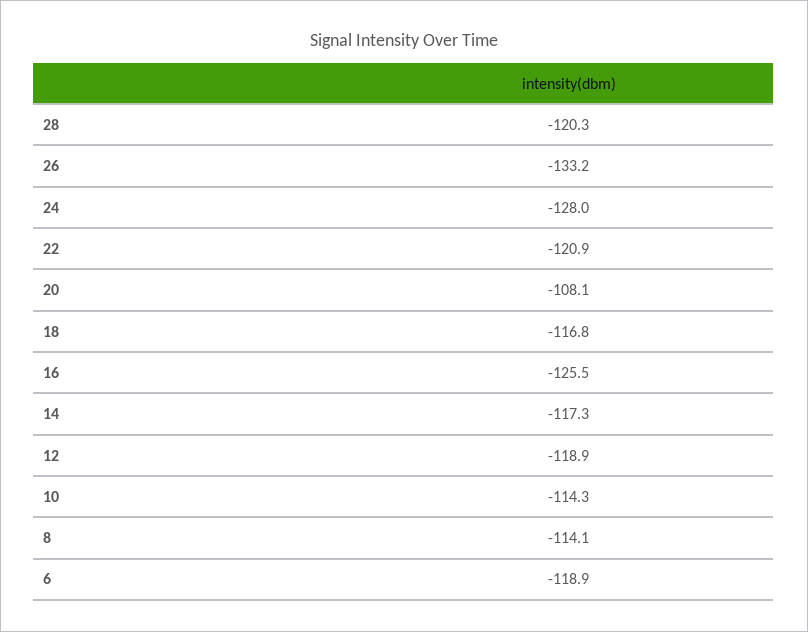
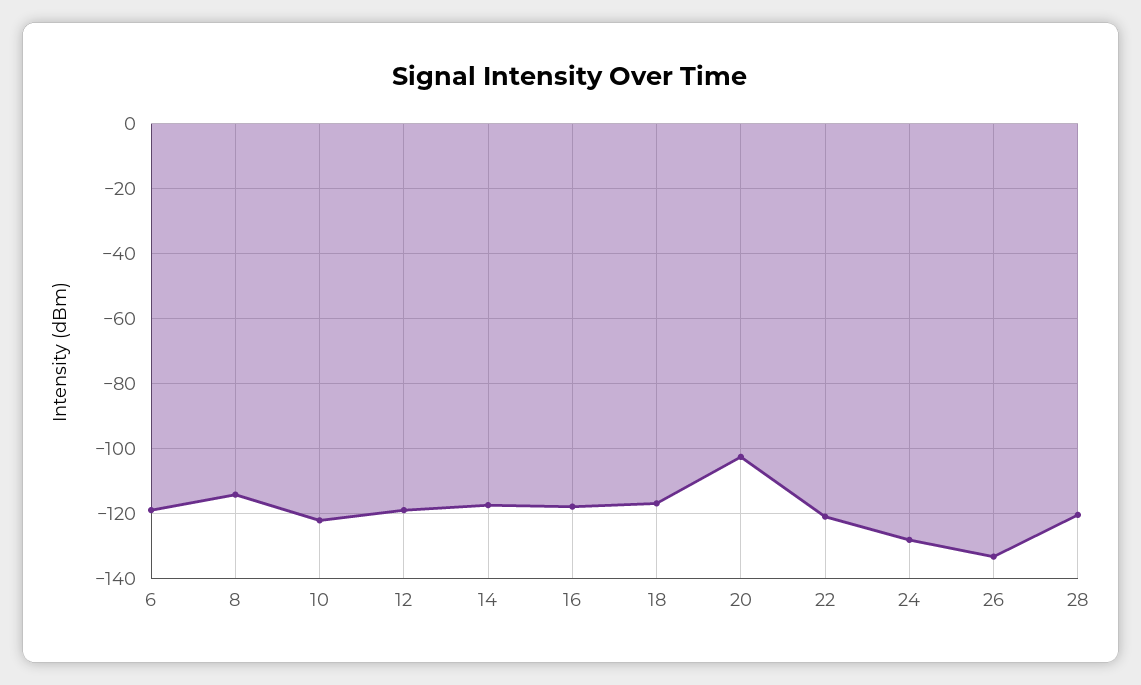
20: -108.1 -> -102
16: -125.5 -> -118
10: -114.3 -> -122

